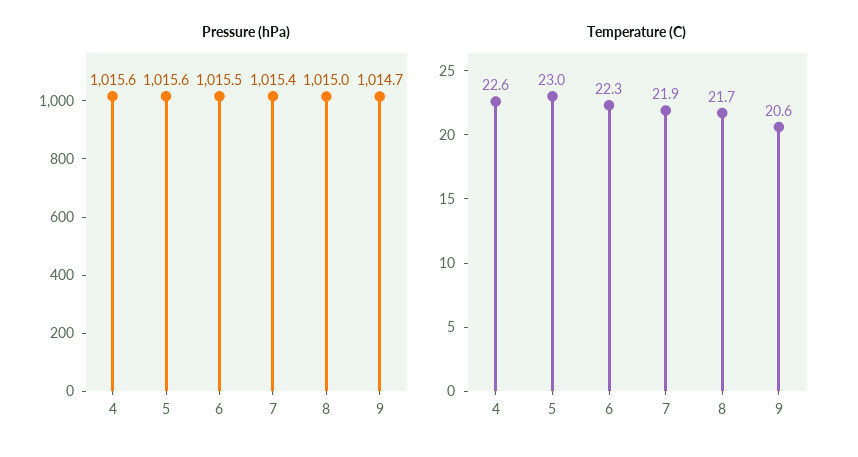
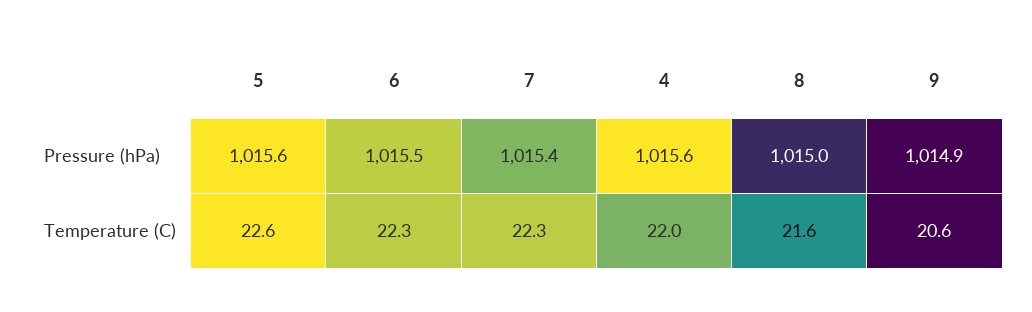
Pressure (hPa), 9: 1014.7 -> 1014.9
Temperature (C), 4: 22.6 -> 22
Temperature (C), 5: 23 -> 22.6
Temperature (C), 7: 21.9 -> 22.3
Temperature (C), 8: 21.7 -> 21.6

